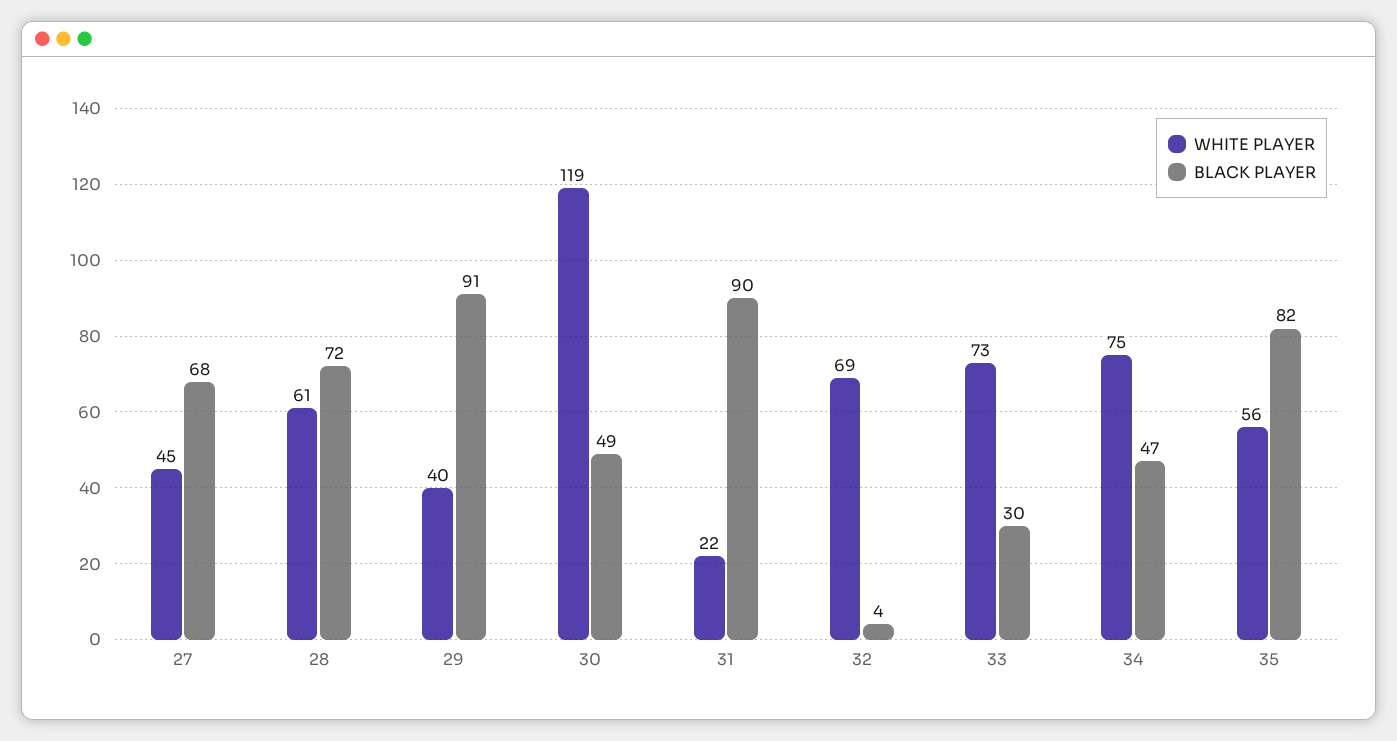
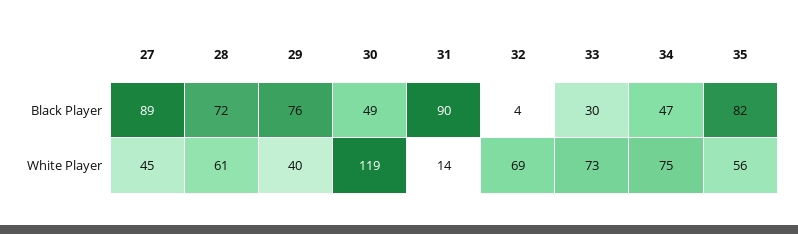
BLACK PLAYER, 27: 68 -> 89
BLACK PLAYER, 29: 91 -> 76
WHITE PLAYER, 31: 22 -> 14

